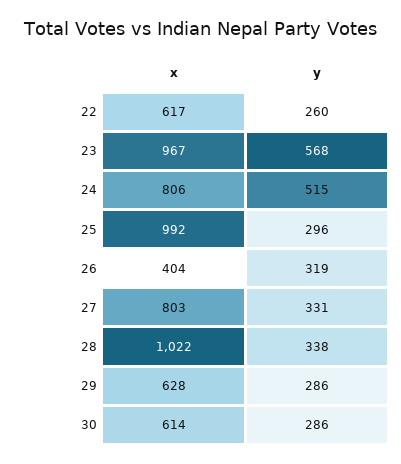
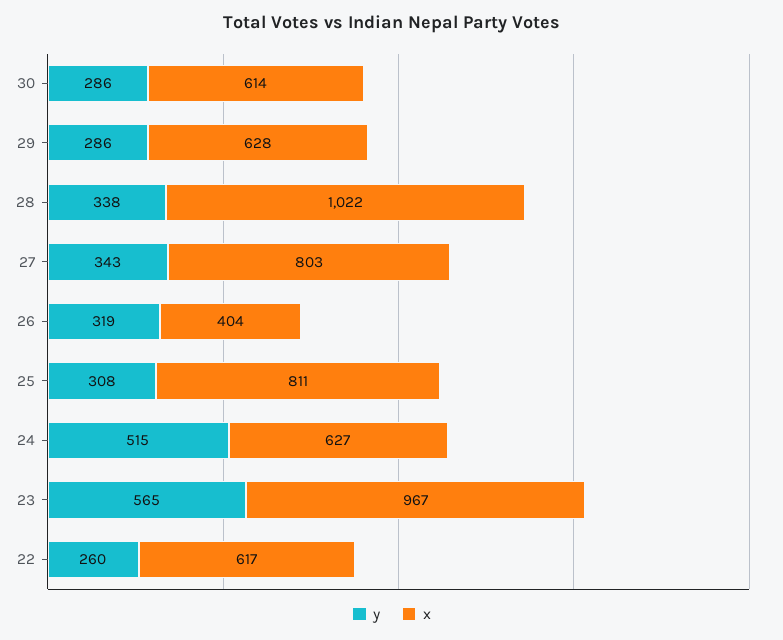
y, 23: 568 -> 565
x, 24: 806 -> 627
x, 25: 992 -> 811
y, 25: 296 -> 308
y, 27: 331 -> 343

